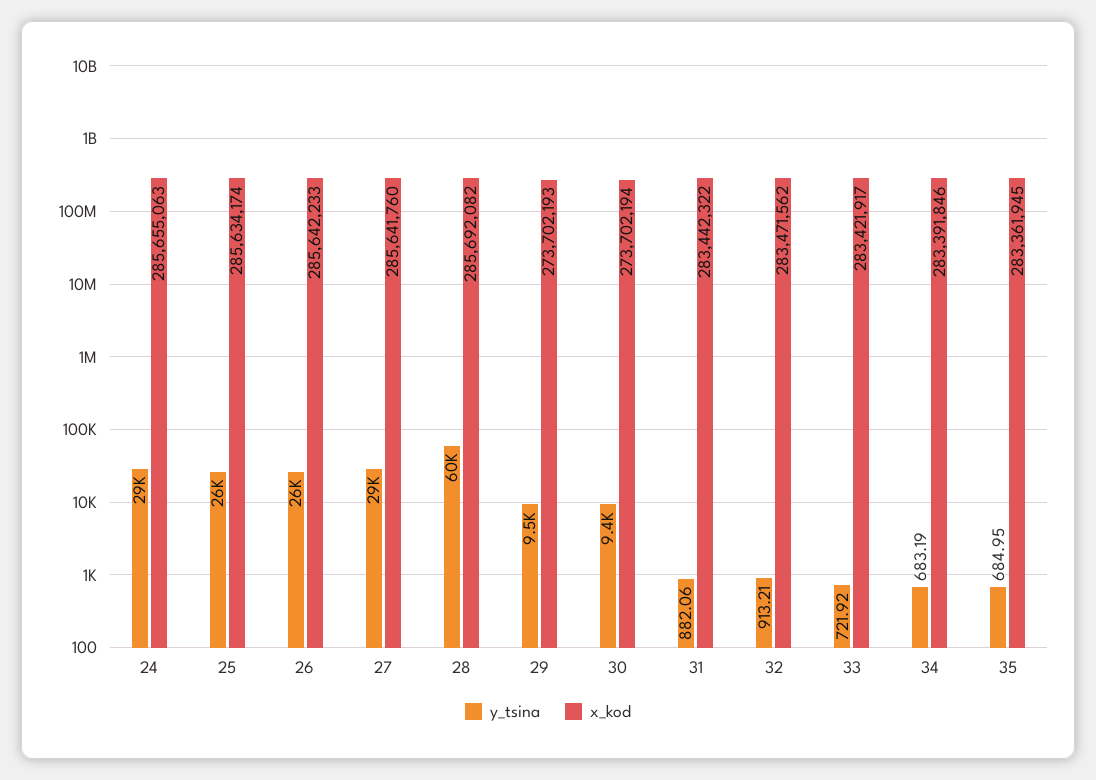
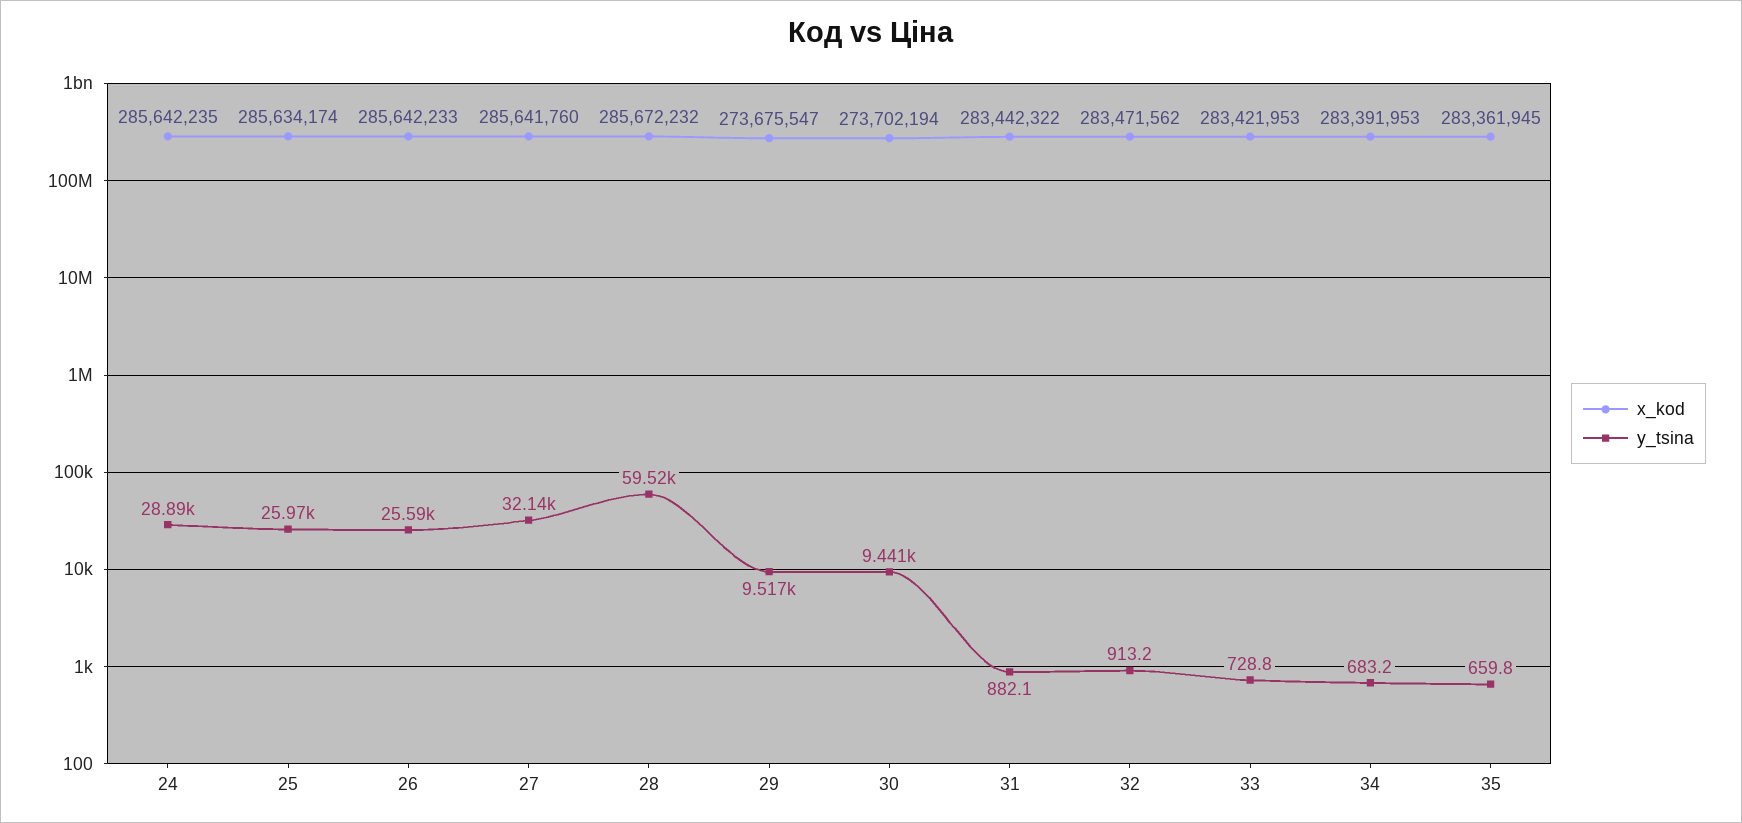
x_kod, 24: 285655063 -> 285642235
y_tsina, 27: 29000 -> 32140
x_kod, 28: 285692082 -> 285672232
x_kod, 29: 273702193 -> 273675547
y_tsina, 33: 721.92 -> 728.8
x_kod, 33: 283421917 -> 283421953
x_kod, 34: 283391846 -> 283391953
y_tsina, 35: 684.95 -> 659.8

